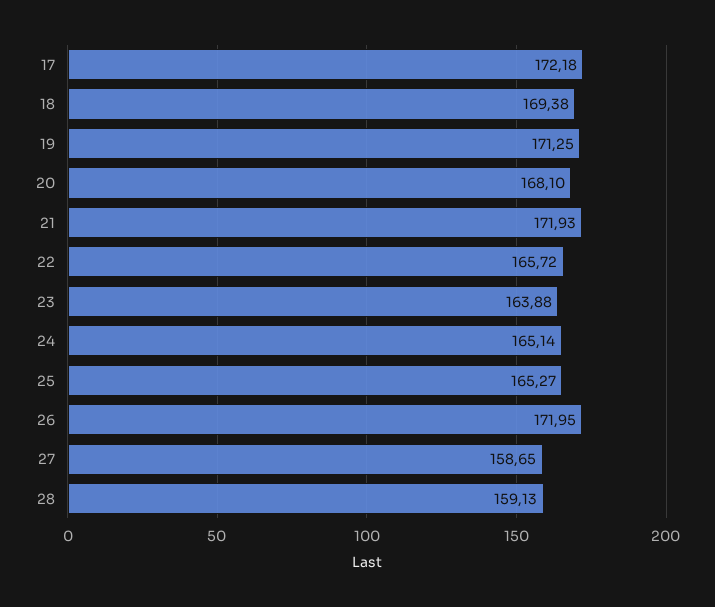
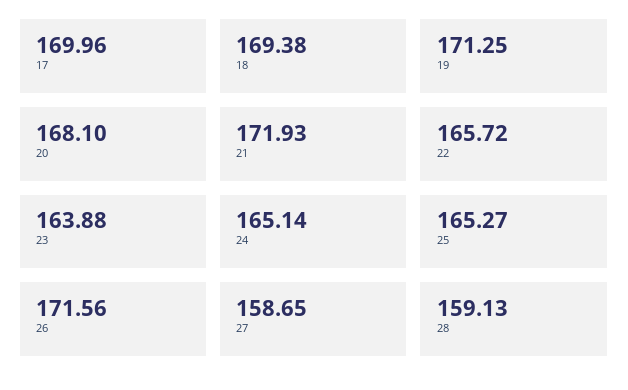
17: 172.18 -> 169.96
26: 171.95 -> 171.56

